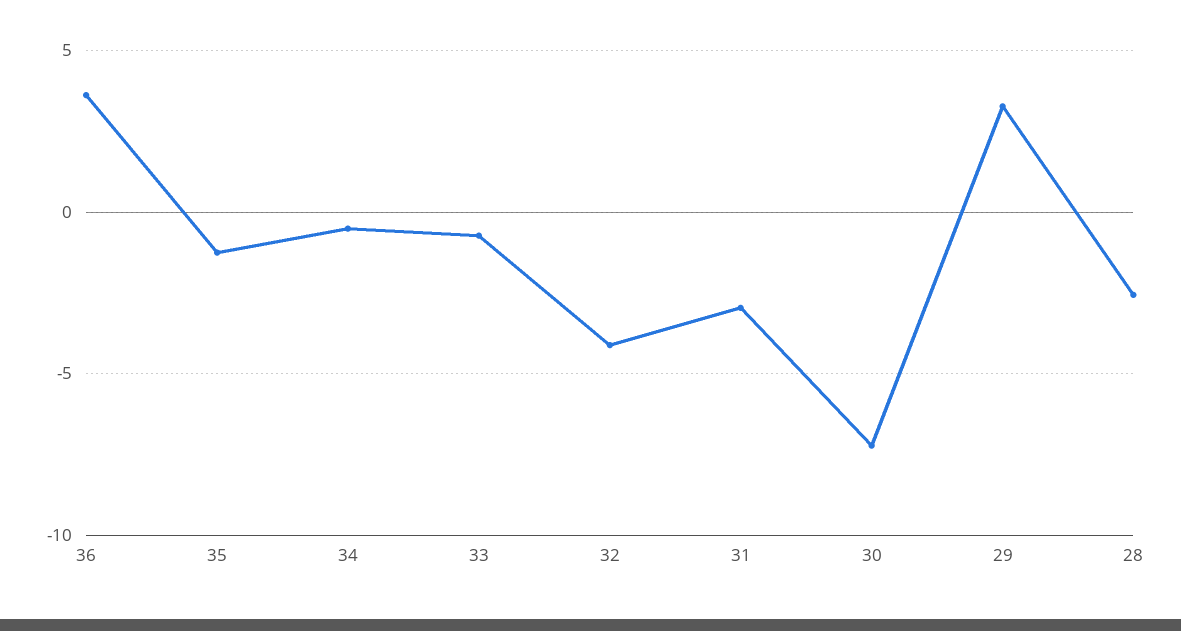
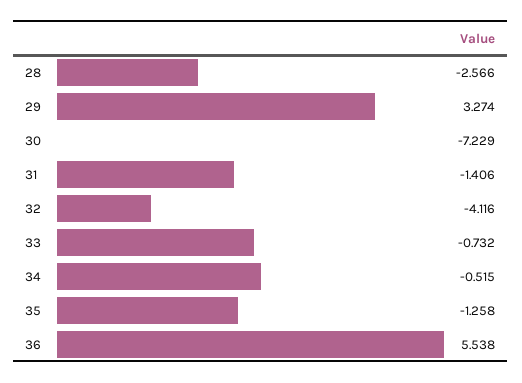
36: 3.5 -> 5.538
31: -3 -> -1.406

